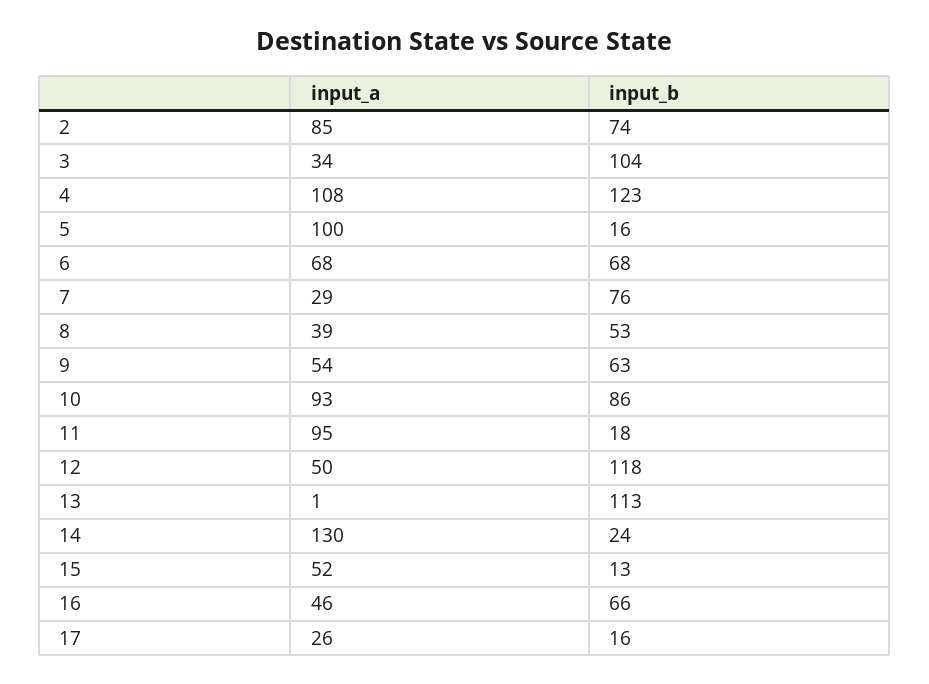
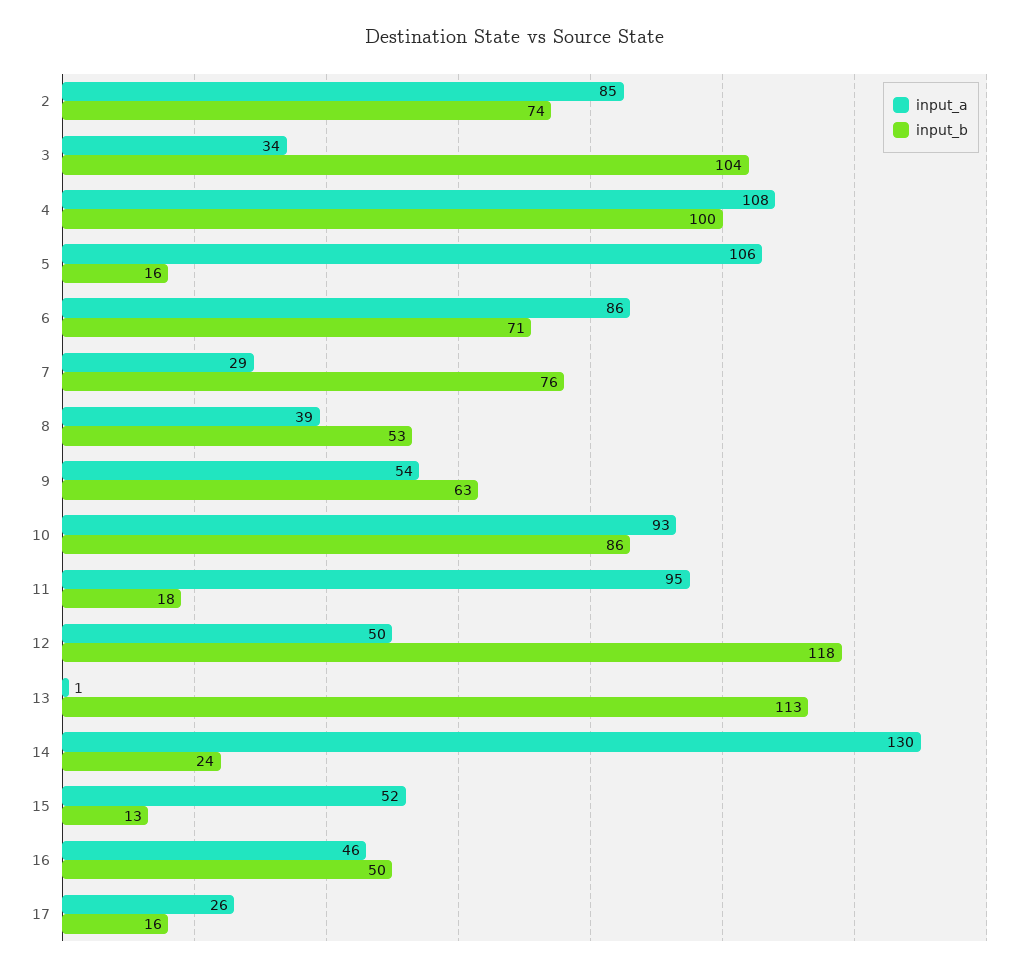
input_b, 4: 123 -> 100
input_a, 5: 100 -> 106
input_a, 6: 68 -> 86
input_b, 6: 68 -> 71
input_b, 16: 66 -> 50

